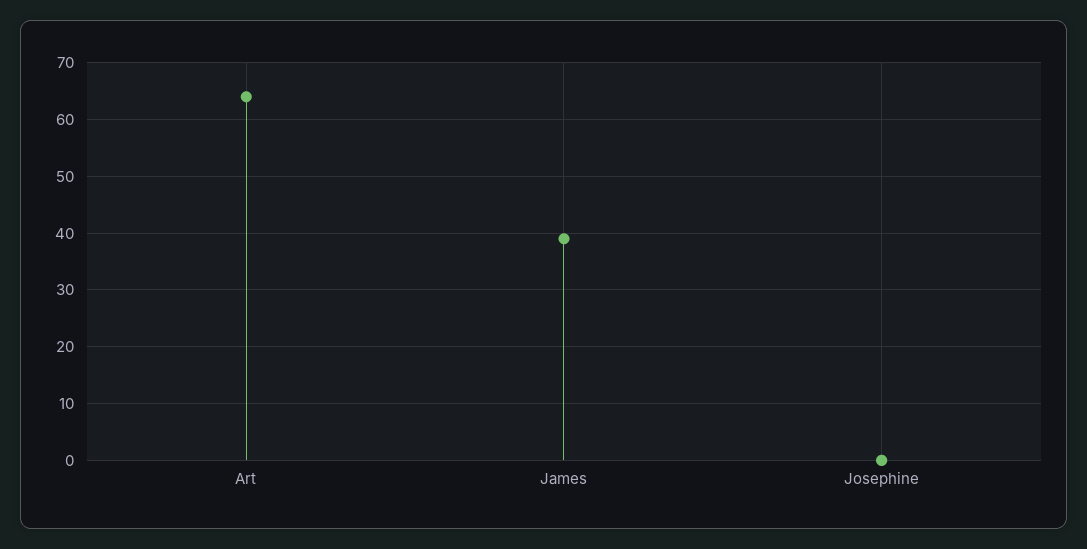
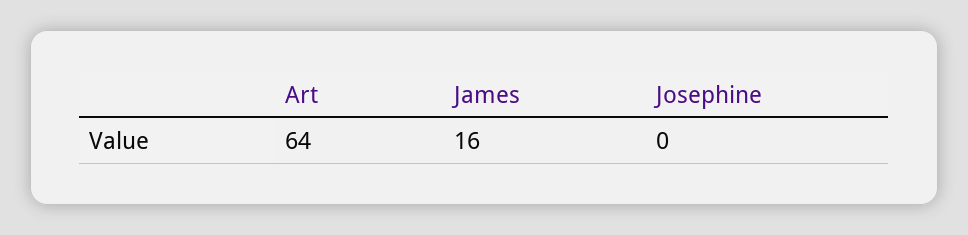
James: 40 -> 16

